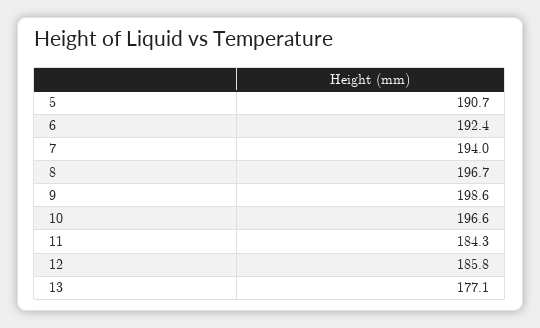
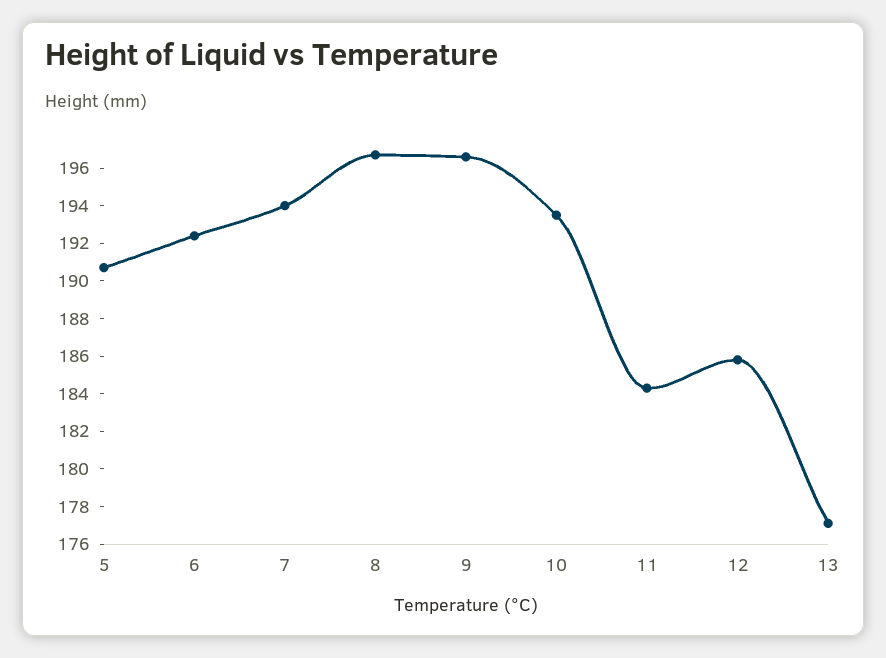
9: 198.6 -> 196.5
10: 196.6 -> 193.5

